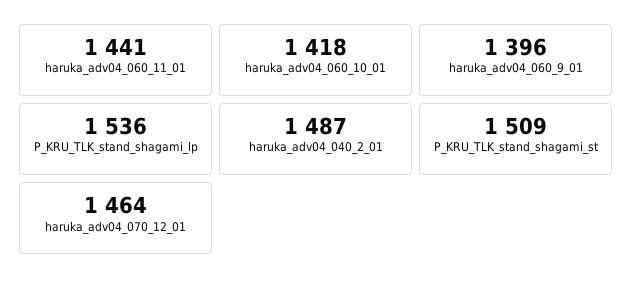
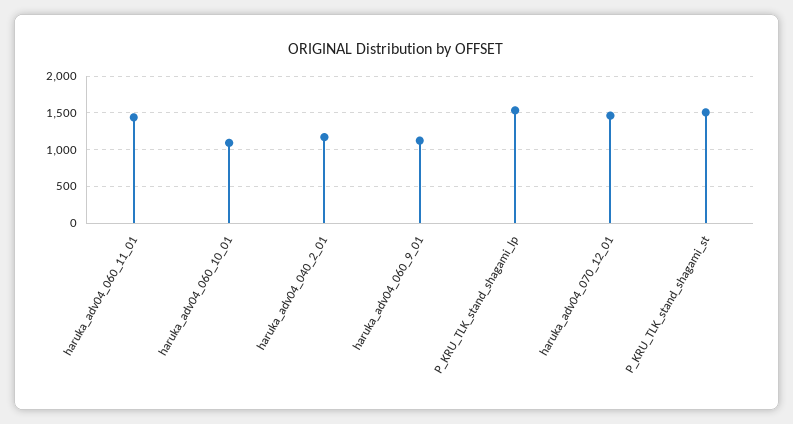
haruka_adv04_060_10_01: 1418 -> 1100
haruka_adv04_060_9_01: 1396 -> 1100
haruka_adv04_040_2_01: 1487 -> 1200

